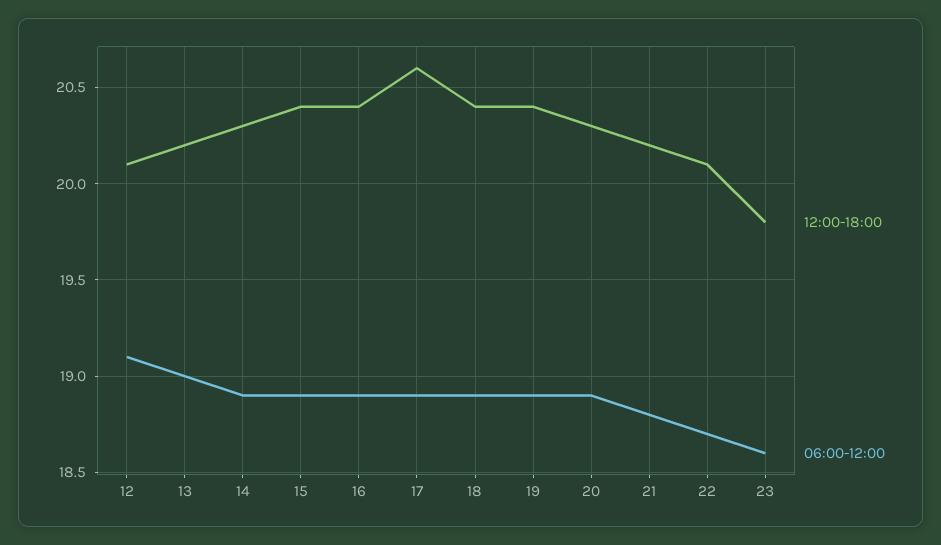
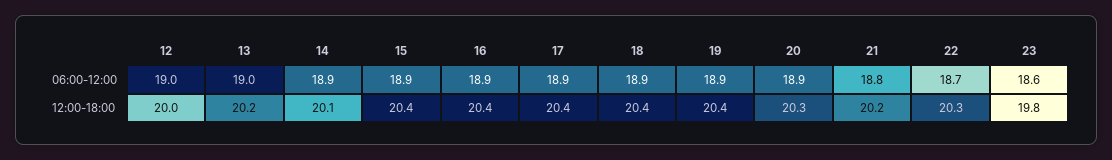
12:00-18:00, 12: 20.1 -> 20
06:00-12:00, 12: 19.1 -> 19
12:00-18:00, 14: 20.3 -> 20.1
12:00-18:00, 17: 20.6 -> 20.4
12:00-18:00, 22: 20.1 -> 20.3

